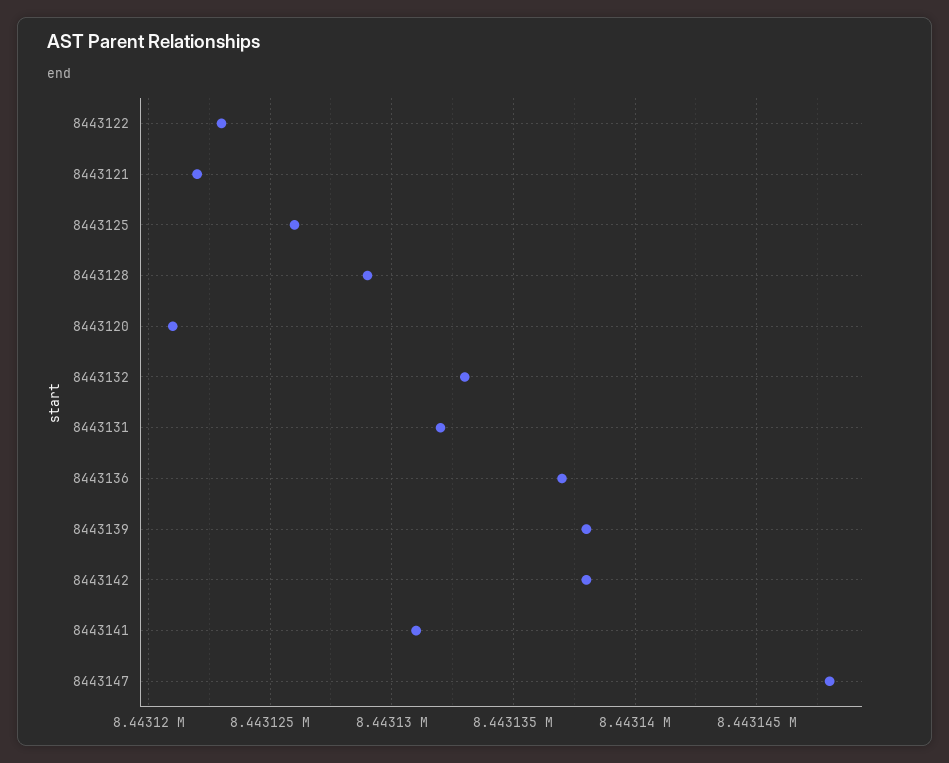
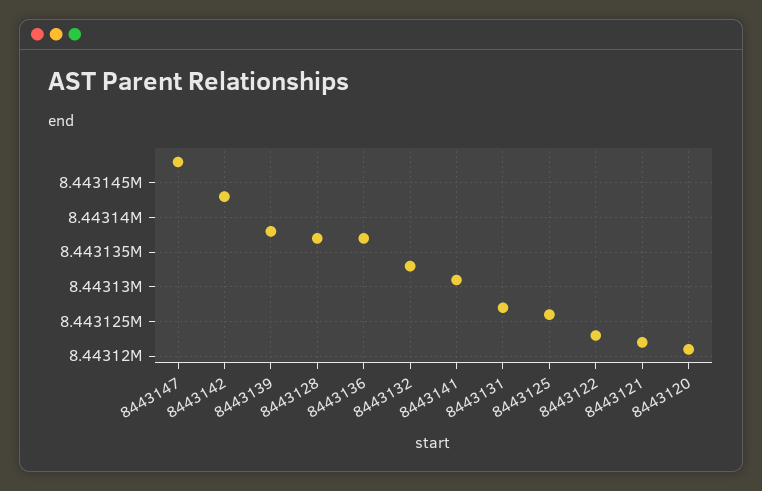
8443128: 8443129 -> 8443137
8443131: 8443132 -> 8443127
8443142: 8443138 -> 8443143

